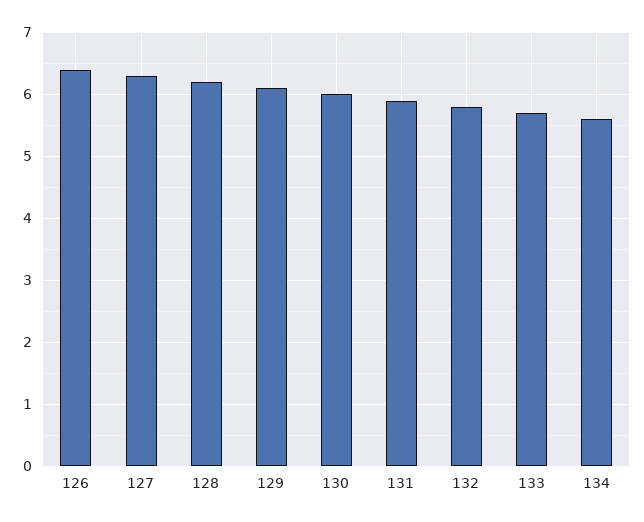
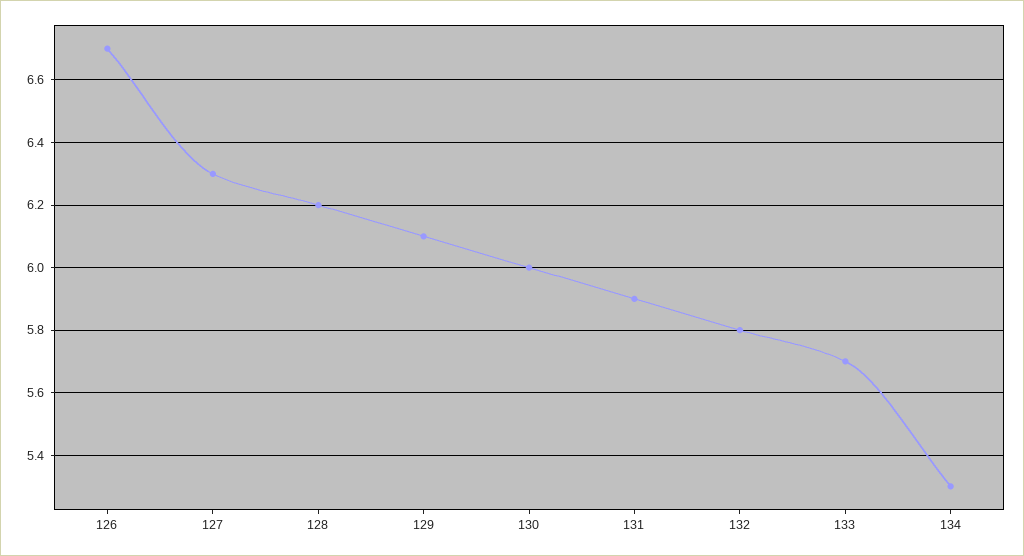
126: 6.4 -> 6.7
134: 5.6 -> 5.3

